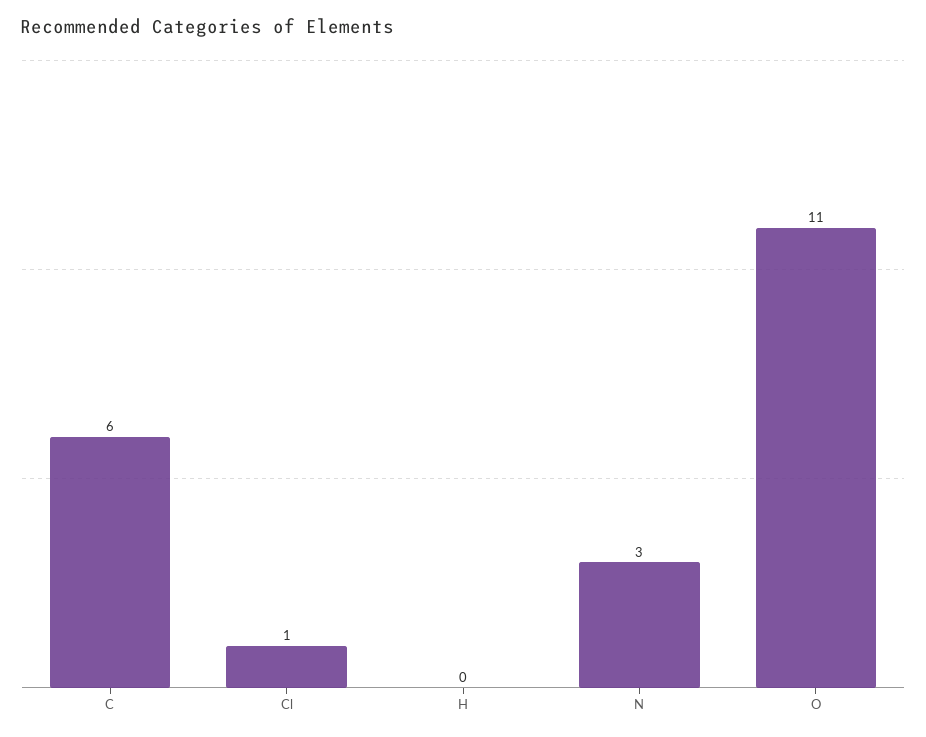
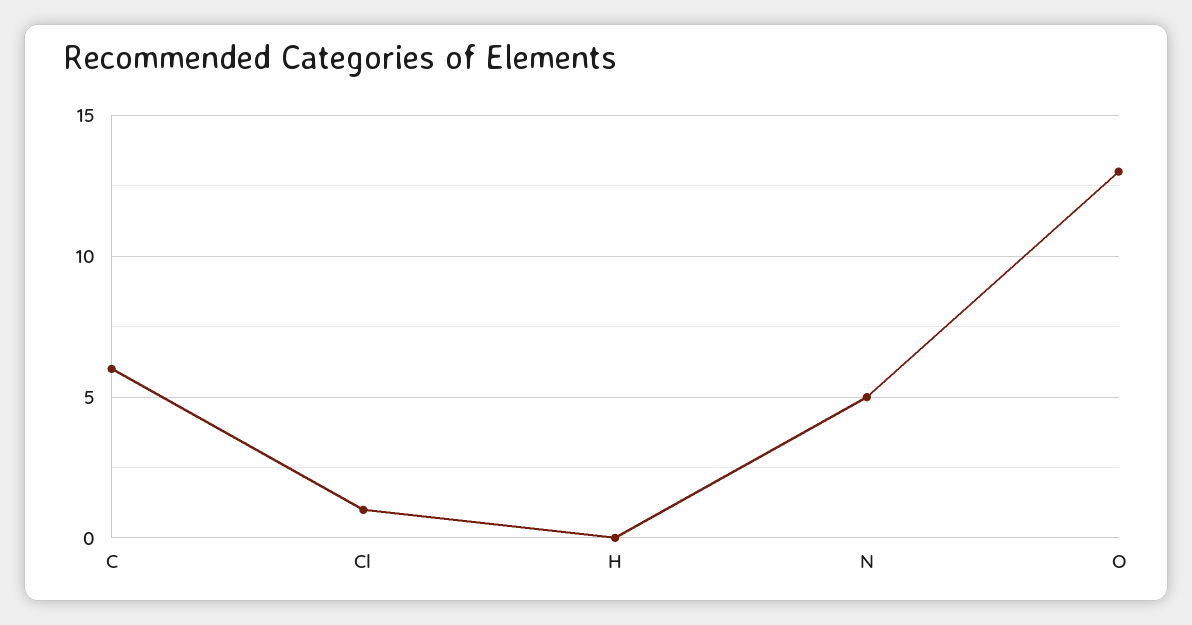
N: 3 -> 5
O: 11 -> 13

